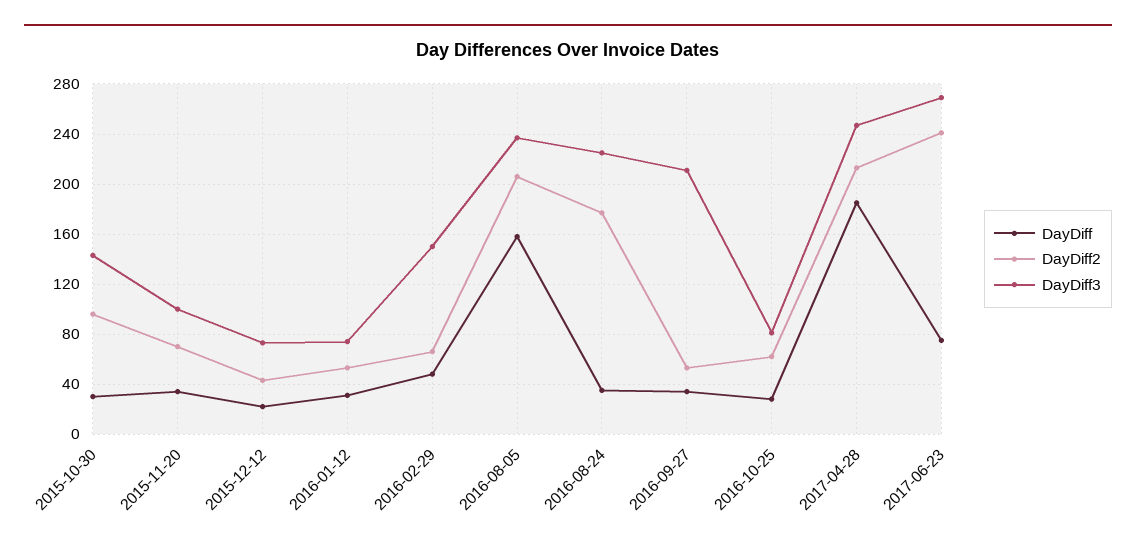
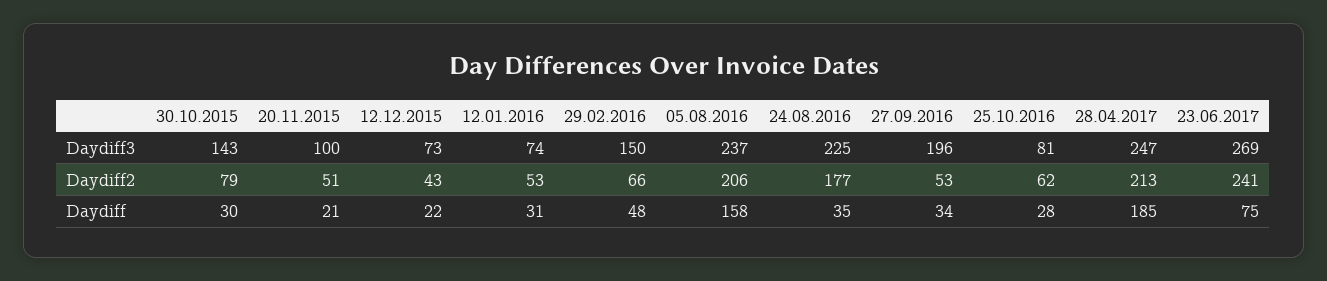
DayDiff2, 2015-10-30: 95 -> 79
DayDiff, 2015-11-20: 35 -> 21
DayDiff2, 2015-11-20: 70 -> 51
DayDiff3, 2016-09-27: 210 -> 196

